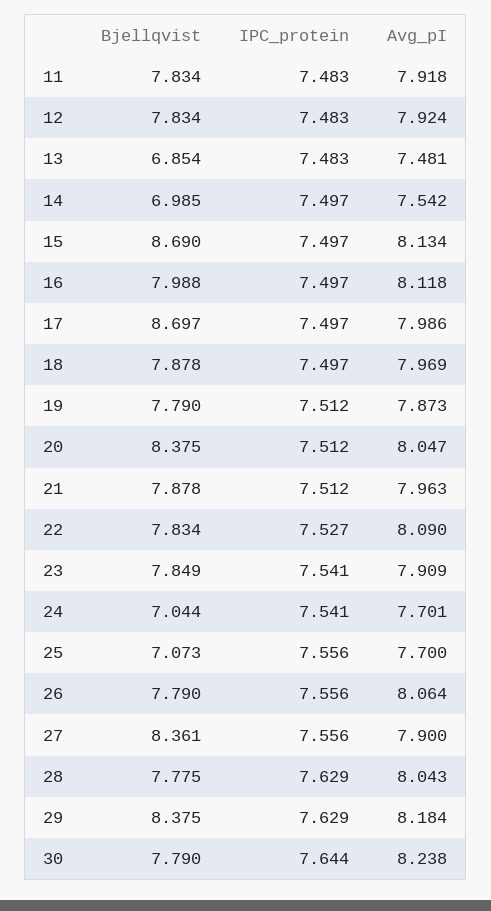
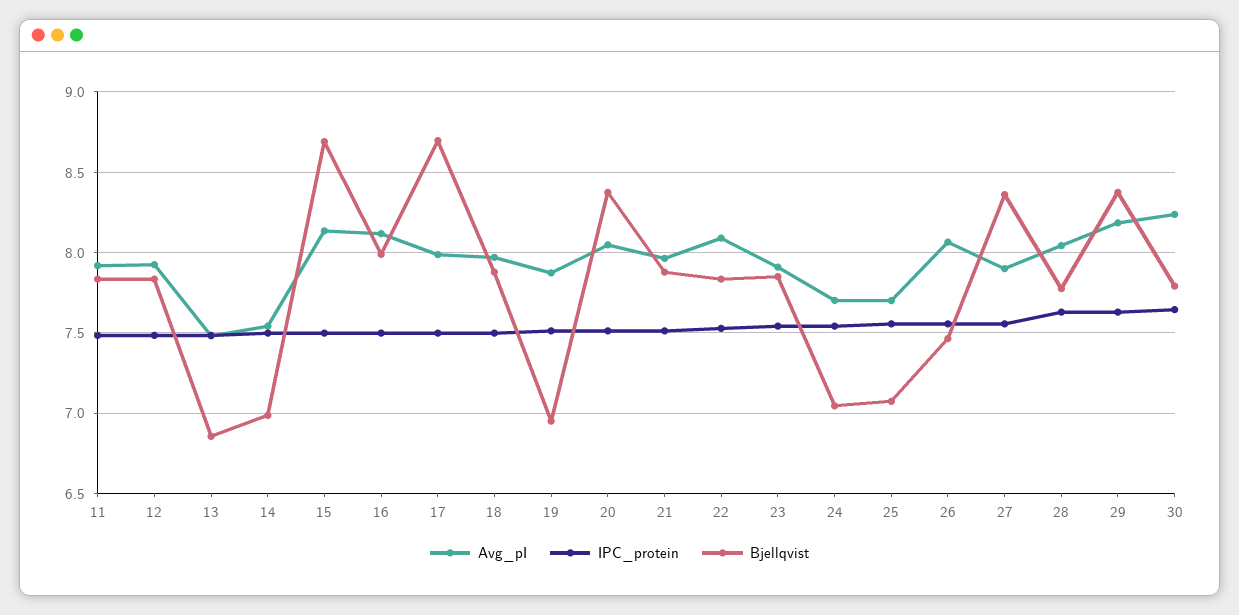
Bjellqvist, 19: 7.79 -> 6.95
Bjellqvist, 26: 7.79 -> 7.45

